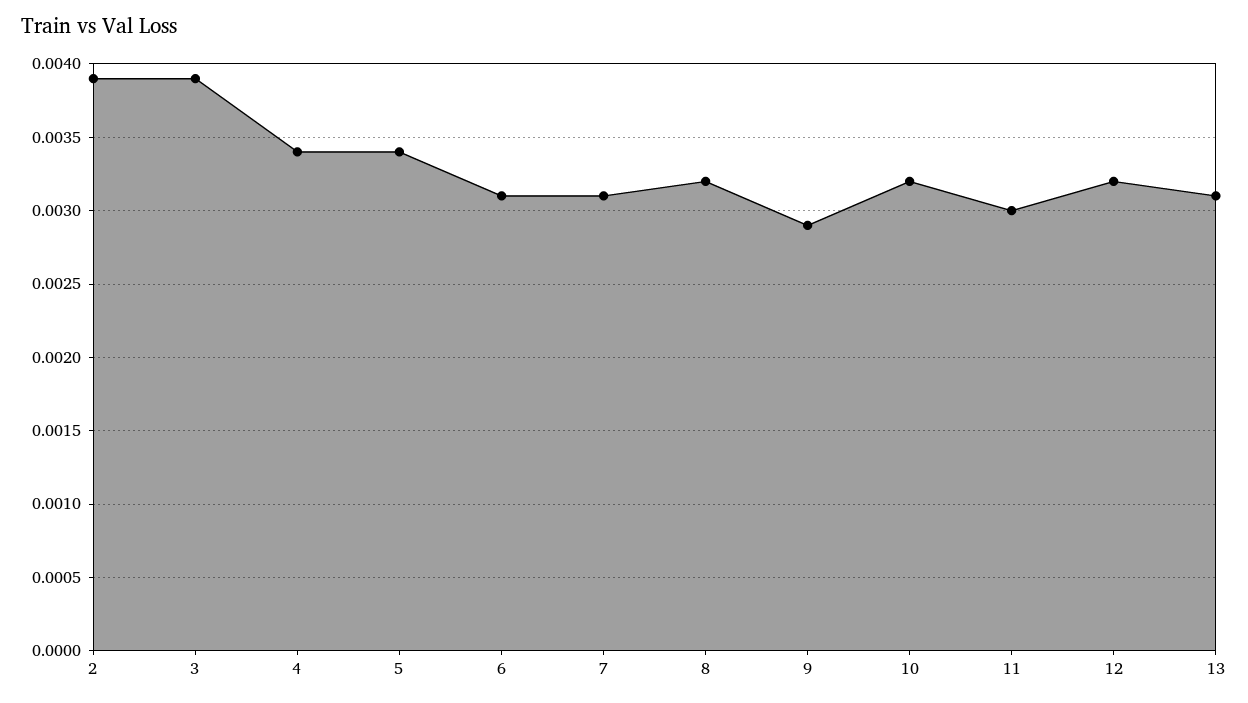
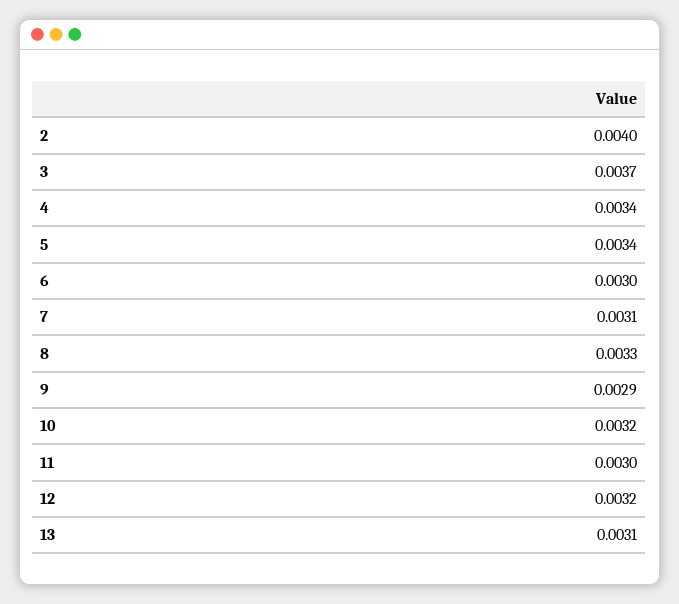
2: 0.0039 -> 0.004
3: 0.0039 -> 0.0037
6: 0.0031 -> 0.003
8: 0.0032 -> 0.0033

